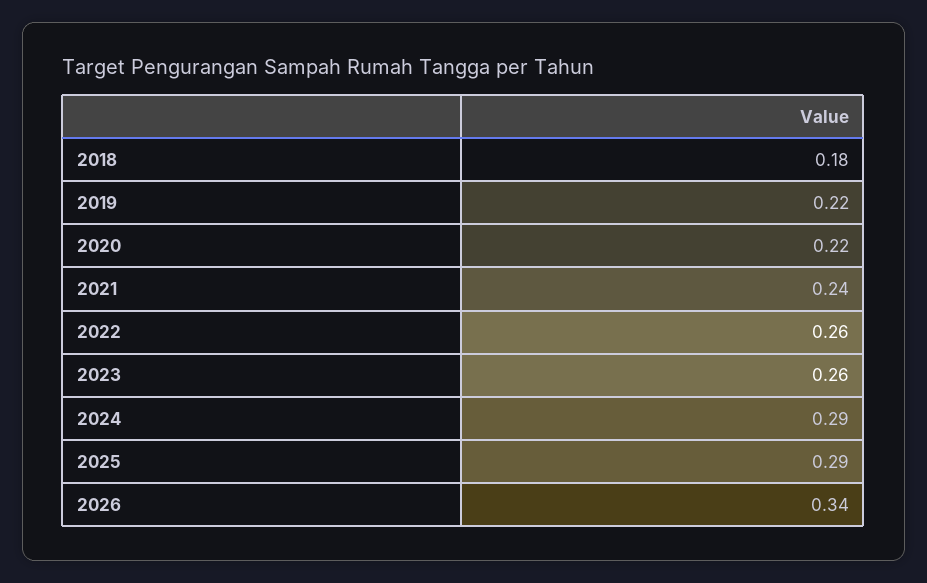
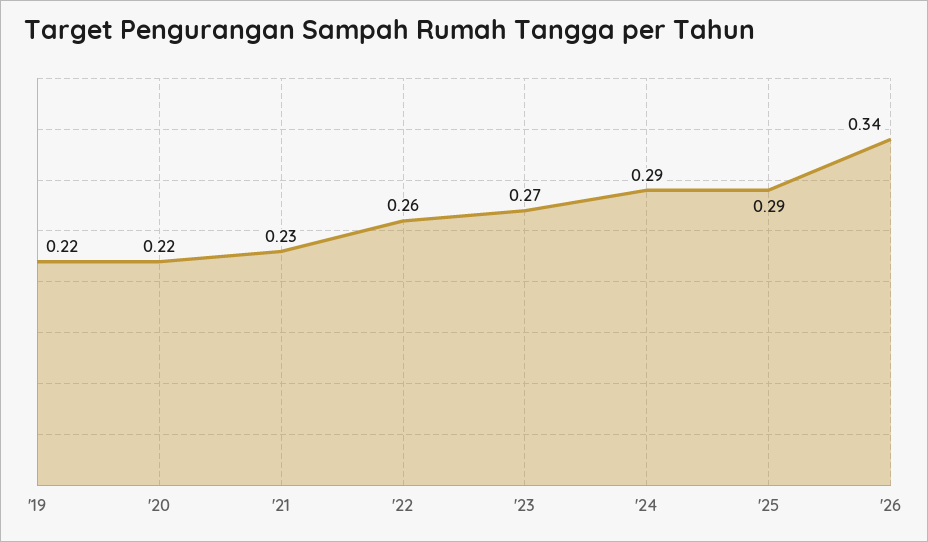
2018: 0.18 -> none
2021: 0.24 -> 0.23
2023: 0.26 -> 0.27

